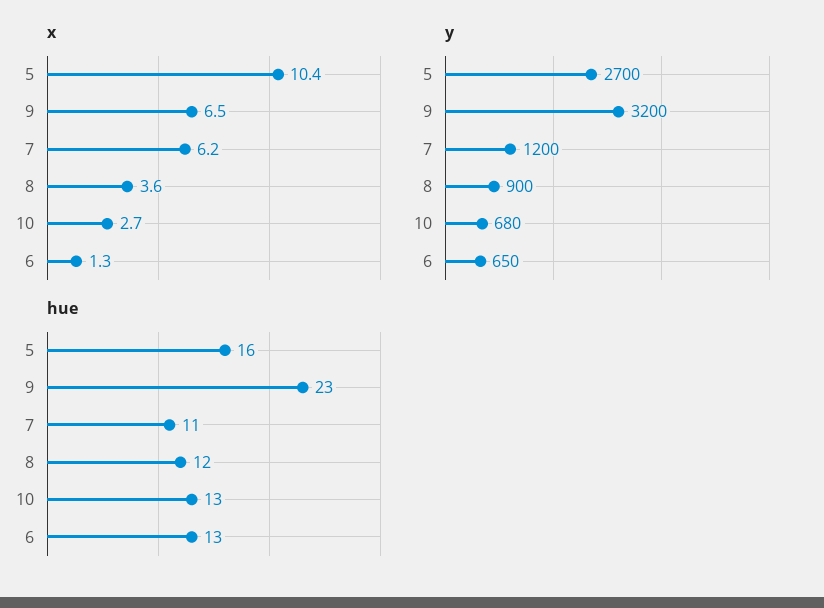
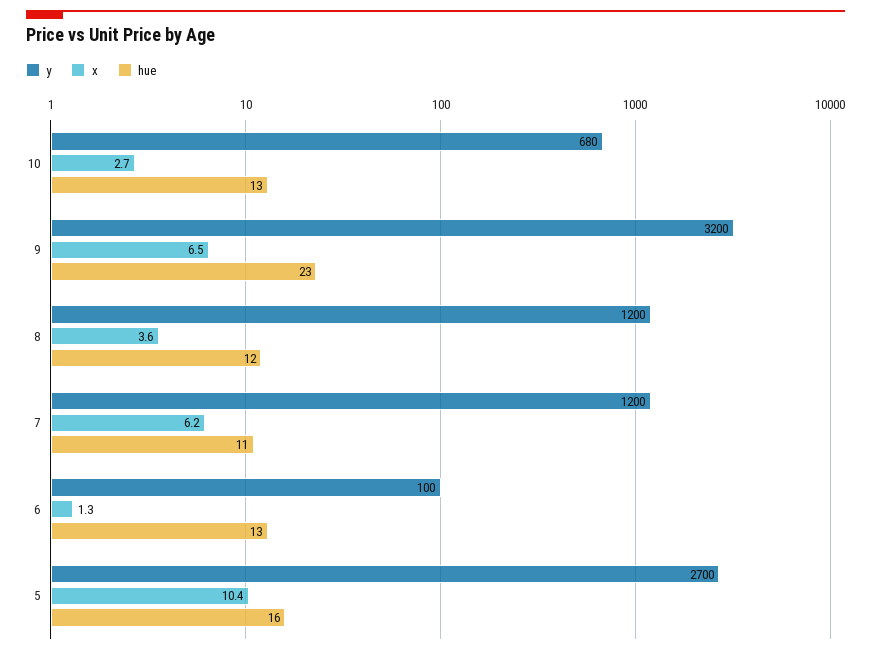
y, 8: 900 -> 1200
y, 6: 650 -> 100

